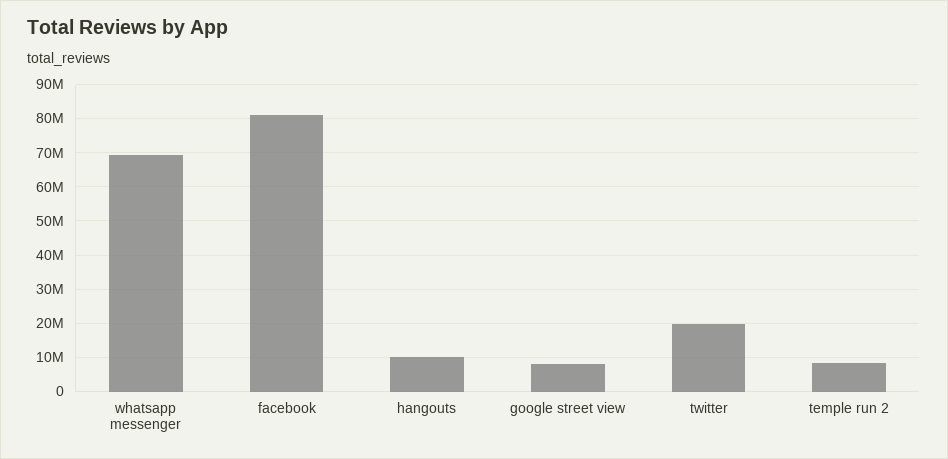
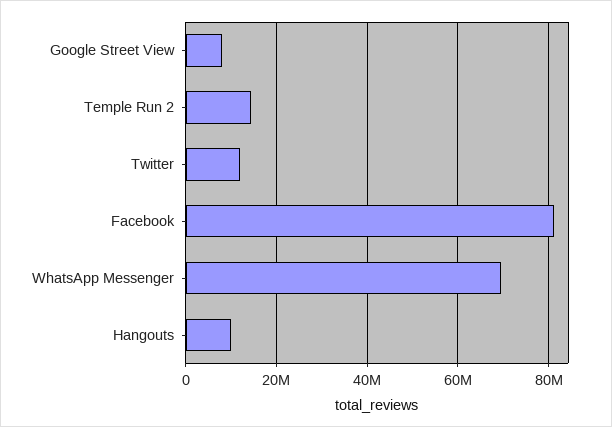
twitter: 20000000 -> 12000000
temple run 2: 8000000 -> 14000000

